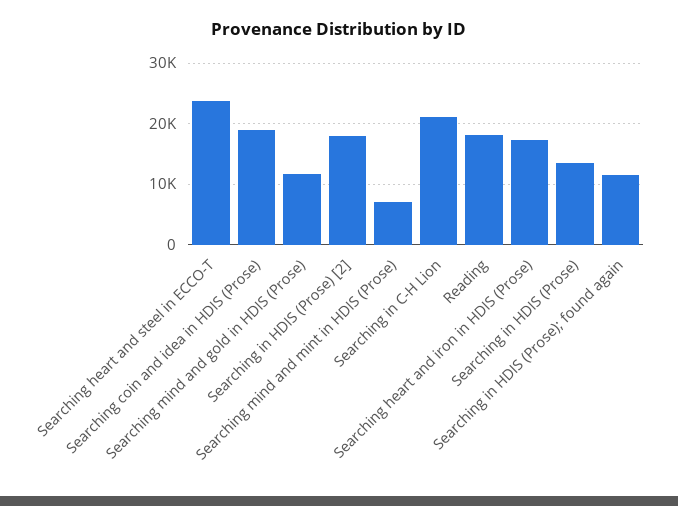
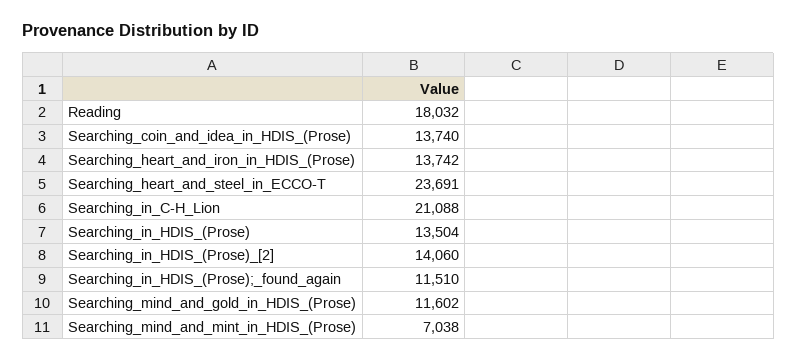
Searching coin and idea in HDIS (Prose): 19000 -> 13740
Searching in HDIS (Prose) [2]: 18000 -> 14060
Searching heart and iron in HDIS (Prose): 17000 -> 13742

